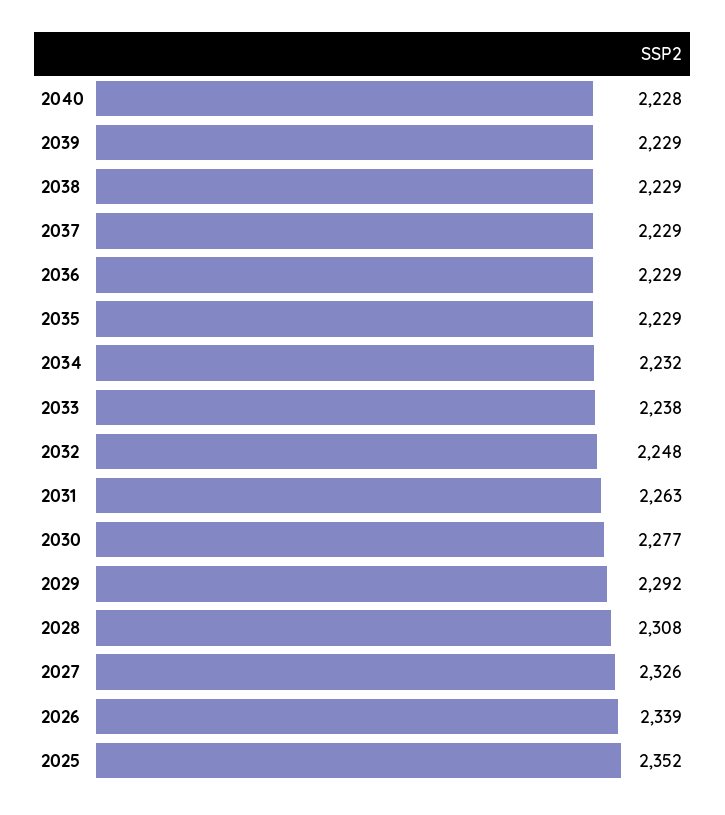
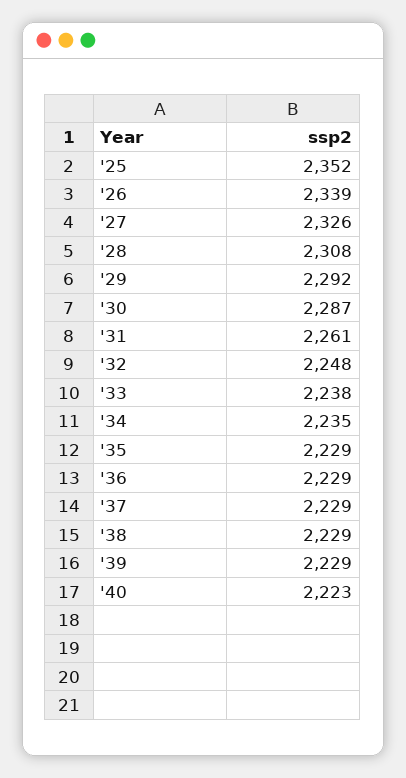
2040: 2228 -> 2223
2034: 2232 -> 2235
2031: 2263 -> 2261
2030: 2277 -> 2287

